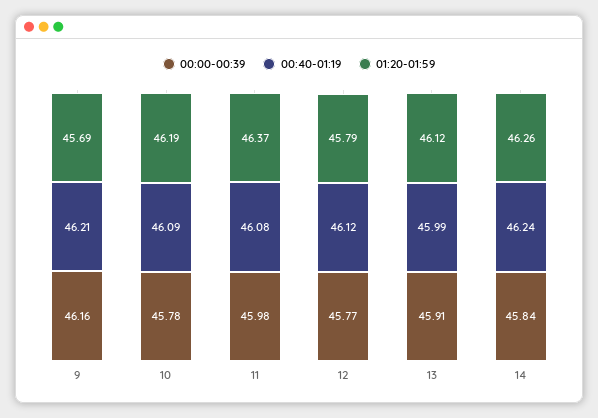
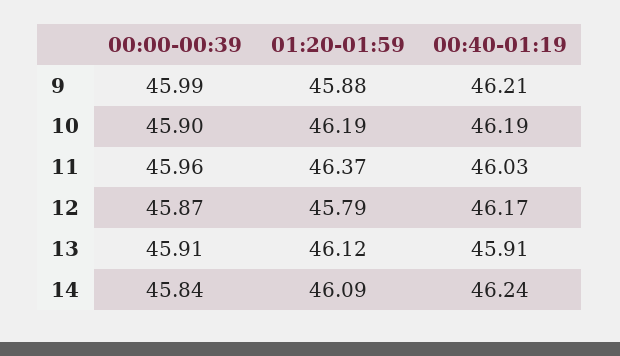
00:00-00:39, 9: 46.16 -> 45.99
01:20-01:59, 9: 45.69 -> 45.88
00:00-00:39, 10: 45.78 -> 45.9
00:40-01:19, 10: 46.09 -> 46.19
00:00-00:39, 11: 45.98 -> 45.96
00:40-01:19, 11: 46.08 -> 46.03
00:00-00:39, 12: 45.77 -> 45.87
00:40-01:19, 12: 46.12 -> 46.17
00:40-01:19, 13: 45.99 -> 45.91
01:20-01:59, 14: 46.26 -> 46.09

